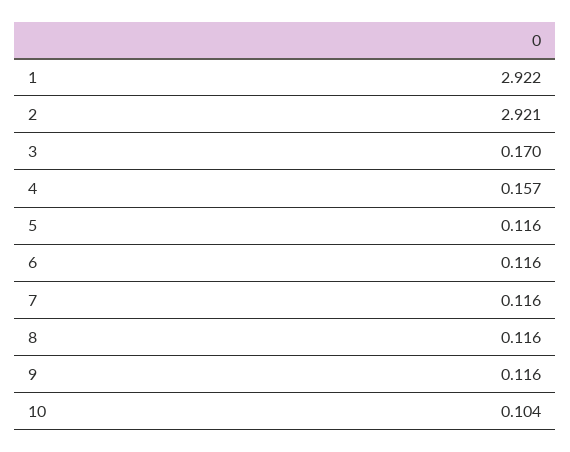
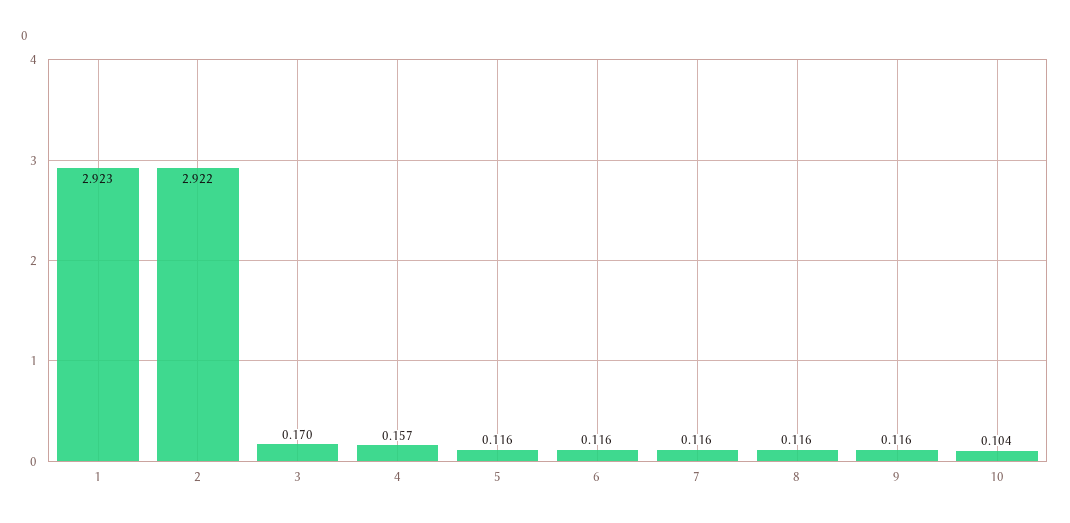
1: 2.922 -> 2.923
2: 2.921 -> 2.922

